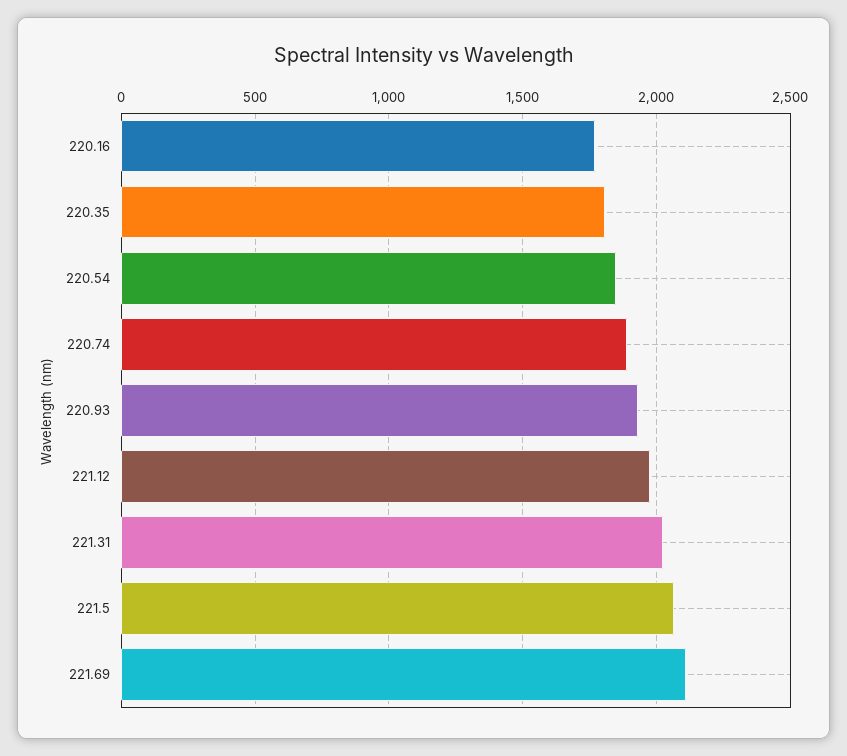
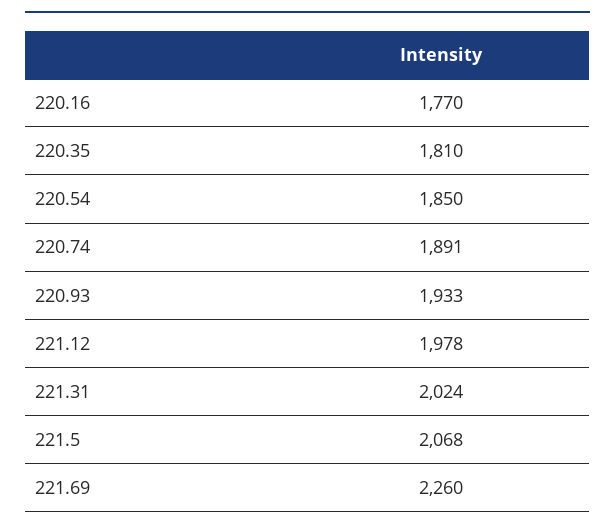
221.69: 2100 -> 2260

